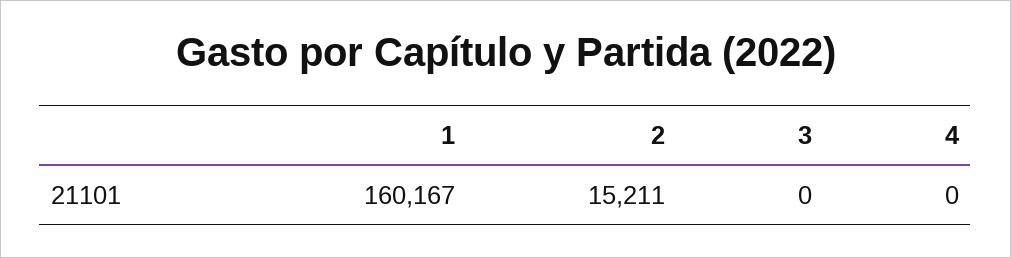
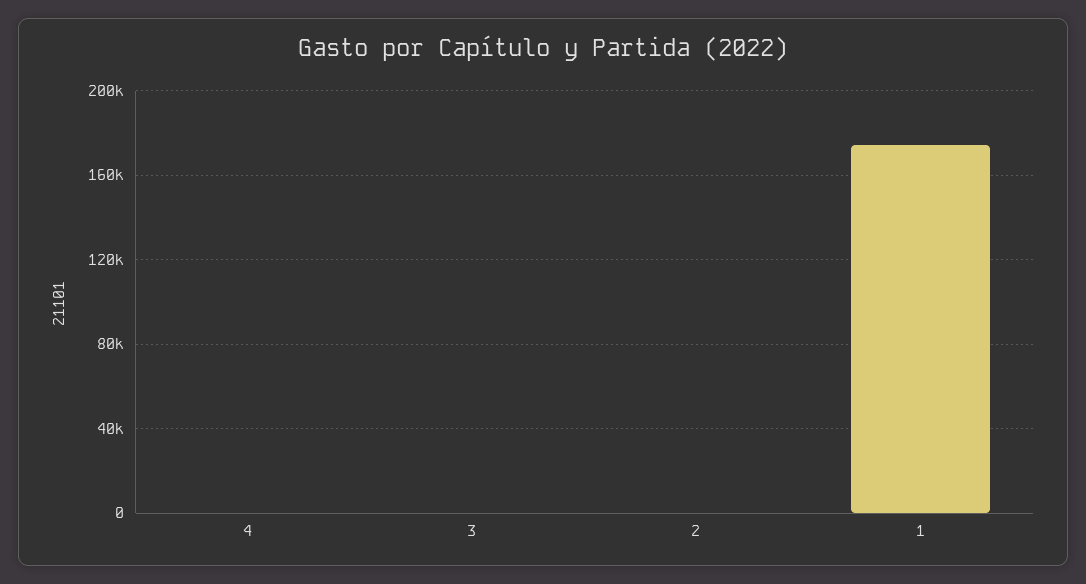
1: 160167 -> 175000
2: 15211 -> 0

